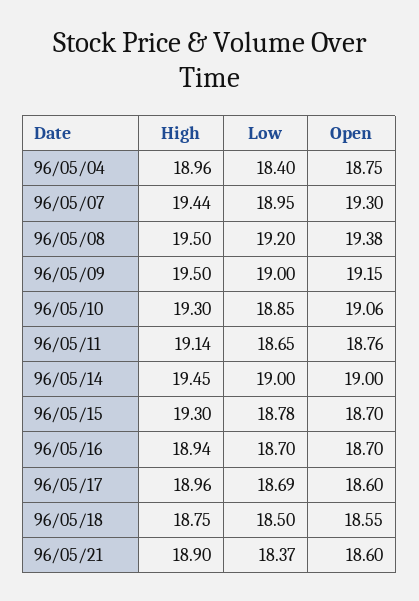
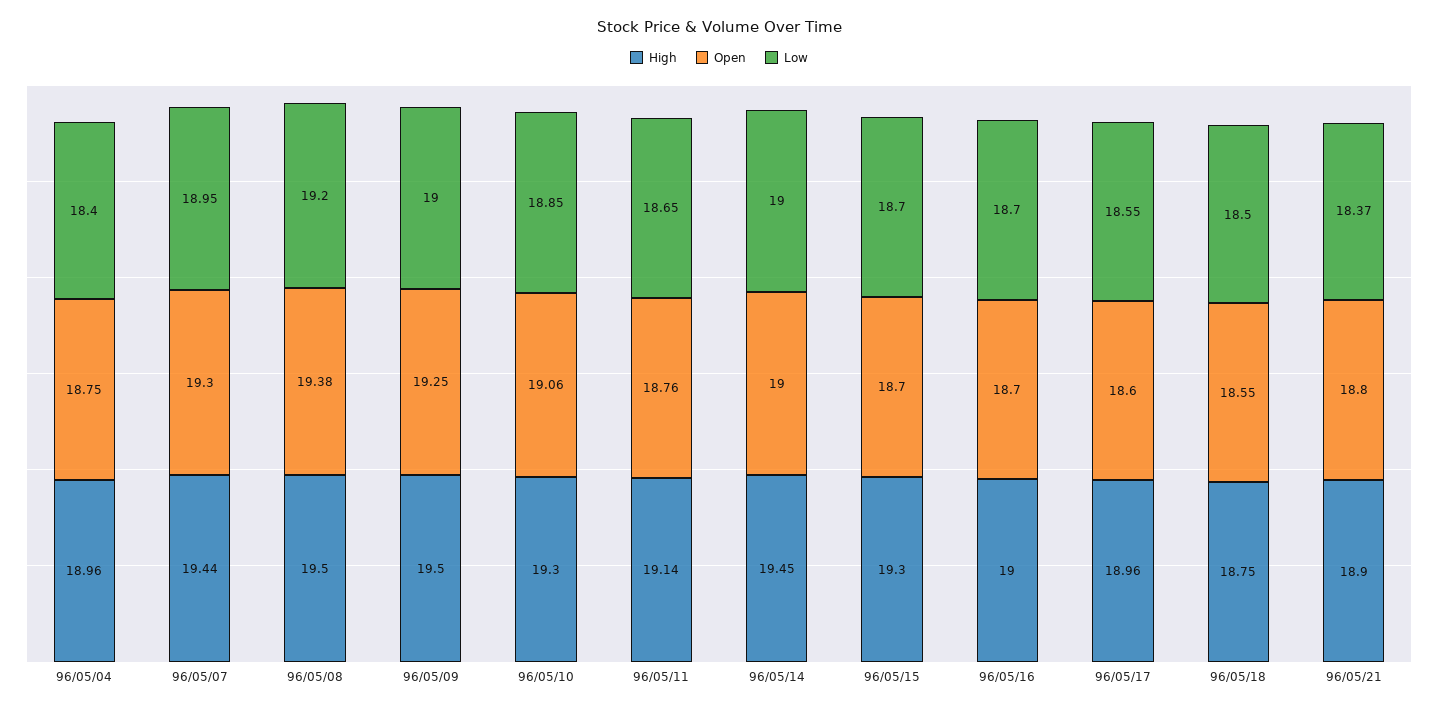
Open, 96/05/09: 19.15 -> 19.25
Low, 96/05/15: 18.78 -> 18.7
High, 96/05/16: 18.94 -> 19
Low, 96/05/17: 18.69 -> 18.55
Open, 96/05/21: 18.6 -> 18.8

